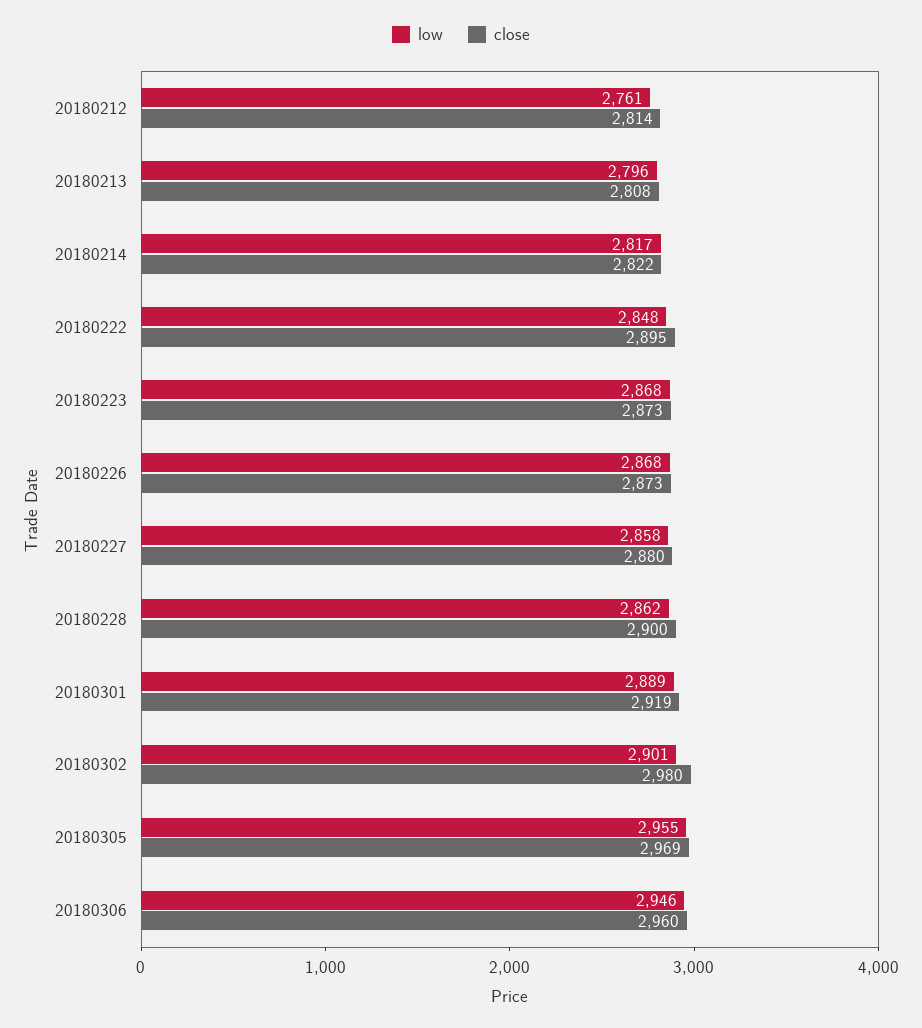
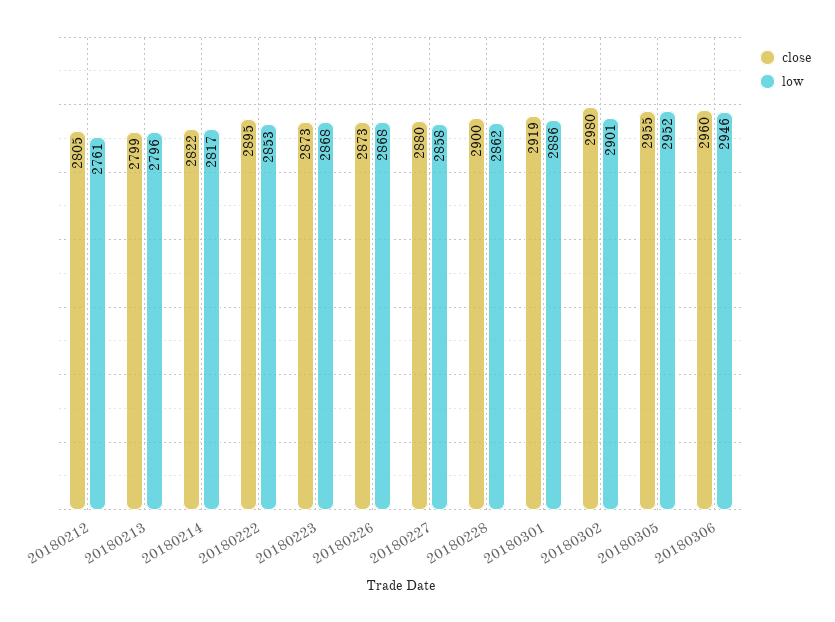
close, 20180212: 2814 -> 2805
close, 20180213: 2808 -> 2799
low, 20180222: 2848 -> 2853
low, 20180301: 2889 -> 2886
low, 20180305: 2955 -> 2952
close, 20180305: 2969 -> 2955

